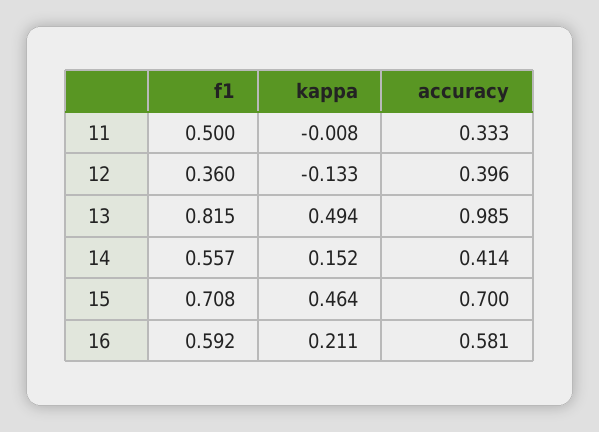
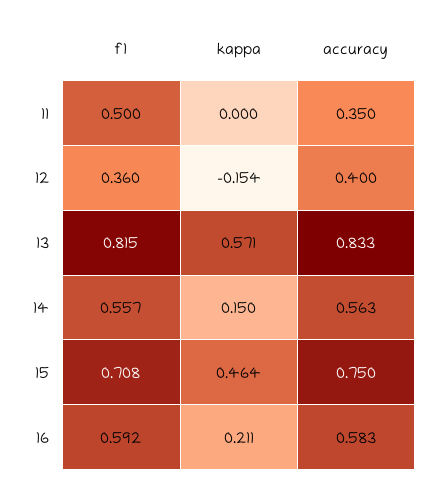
kappa, 11: -0.008 -> 0
accuracy, 11: 0.333 -> 0.35
kappa, 12: -0.133 -> -0.154
accuracy, 12: 0.396 -> 0.4
kappa, 13: 0.494 -> 0.571
accuracy, 13: 0.985 -> 0.833
kappa, 14: 0.152 -> 0.15
accuracy, 14: 0.414 -> 0.563
accuracy, 15: 0.7 -> 0.75
accuracy, 16: 0.581 -> 0.583

